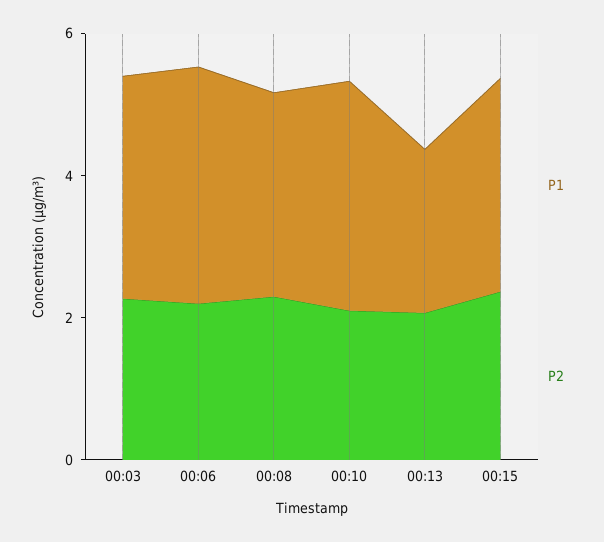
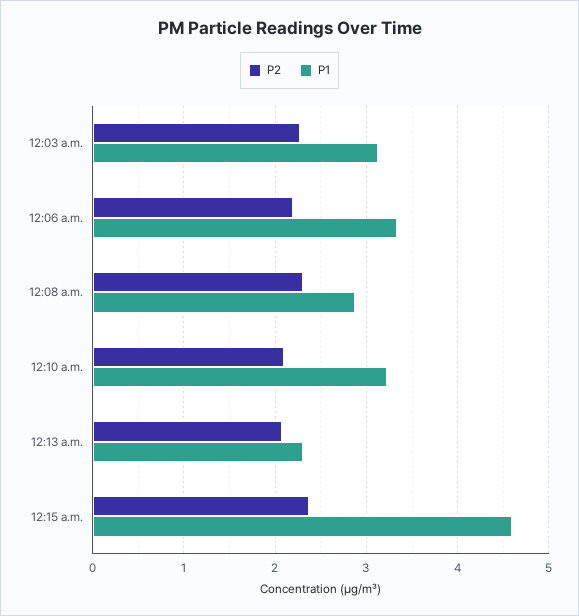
P1, 00:15: 3 -> 4.6

